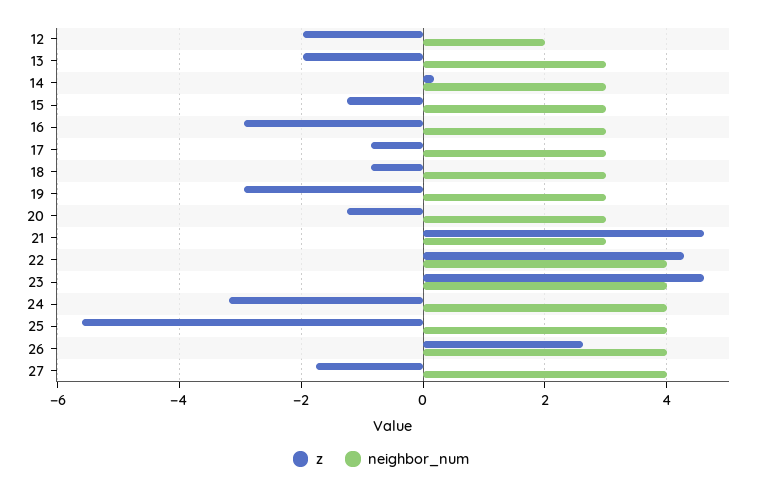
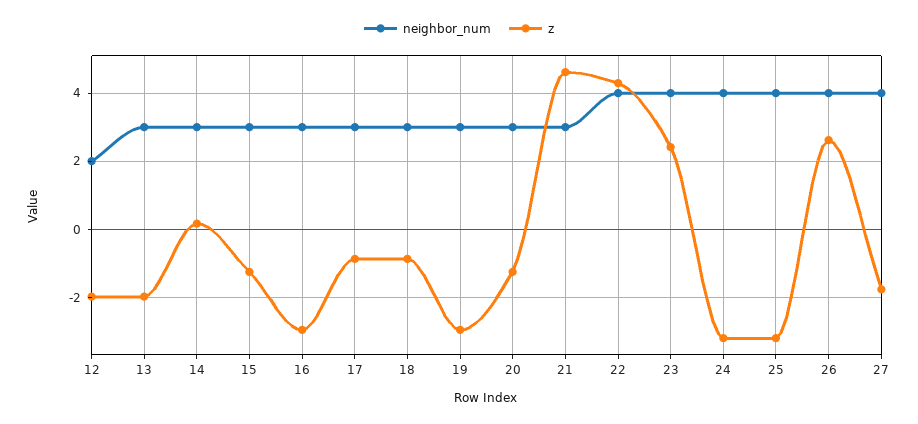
z, 23: 4.6 -> 2.4
z, 25: -5.6 -> -3.2

